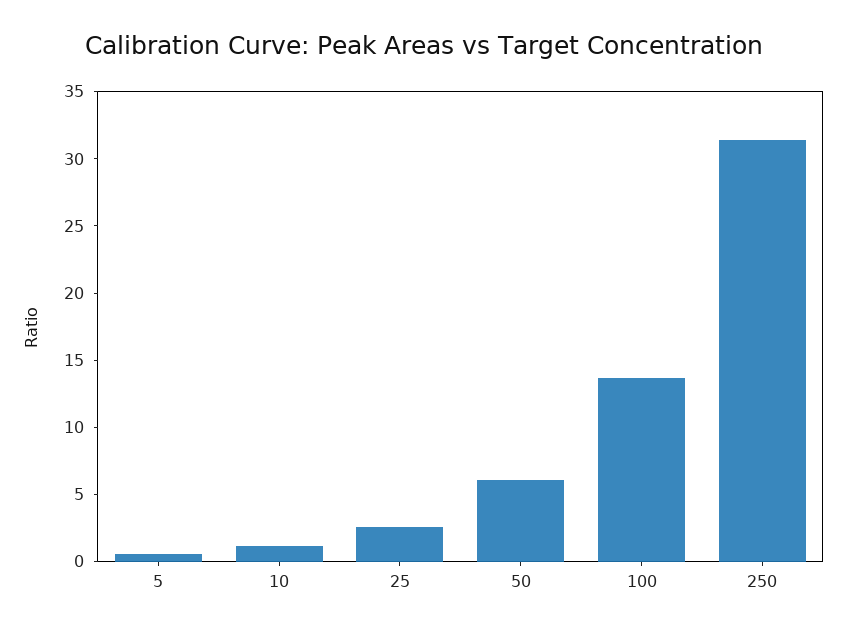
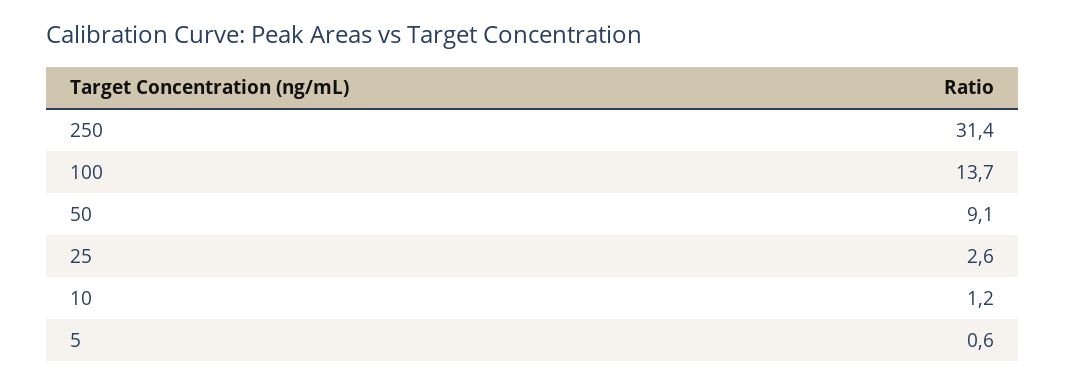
50: 6 -> 9.1

